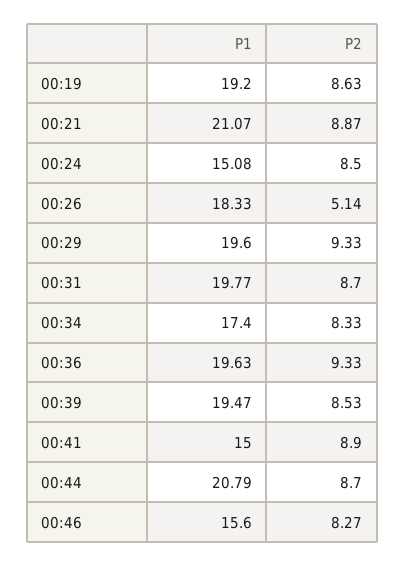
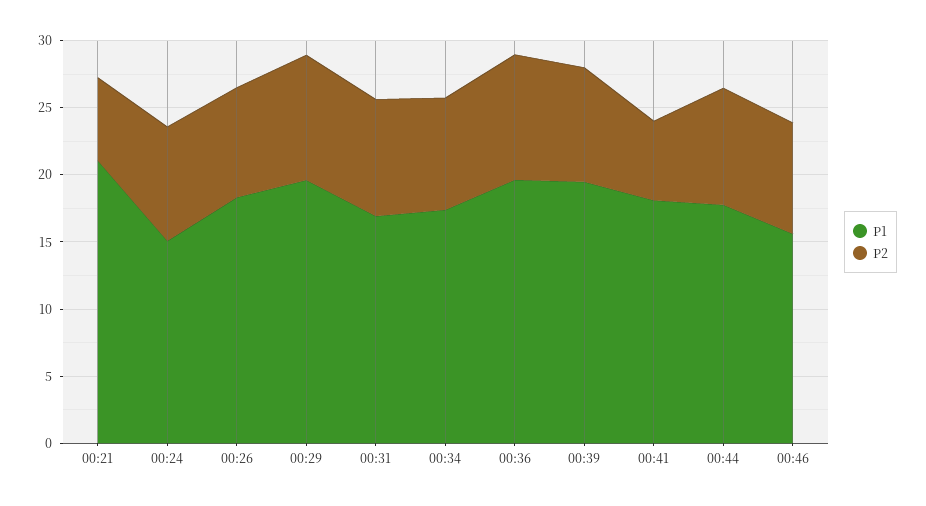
P1, 00:19: 19.2 -> none
P2, 00:19: 8.63 -> none
P2, 00:21: 8.87 -> 6
P2, 00:26: 5.14 -> 8
P1, 00:31: 19.77 -> 17
P1, 00:41: 15 -> 18
P2, 00:41: 8.9 -> 6
P1, 00:44: 20.79 -> 18

